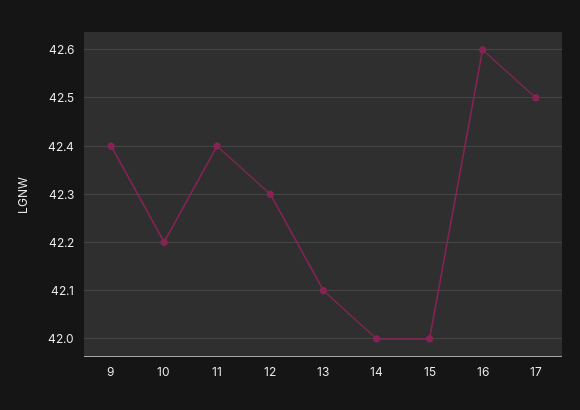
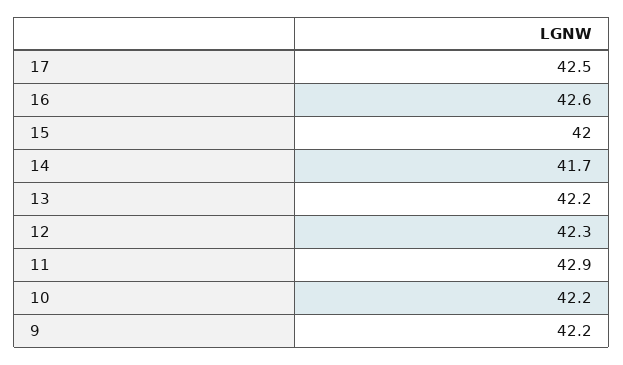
9: 42.4 -> 42.2
11: 42.4 -> 42.9
13: 42.1 -> 42.2
14: 42 -> 41.7

